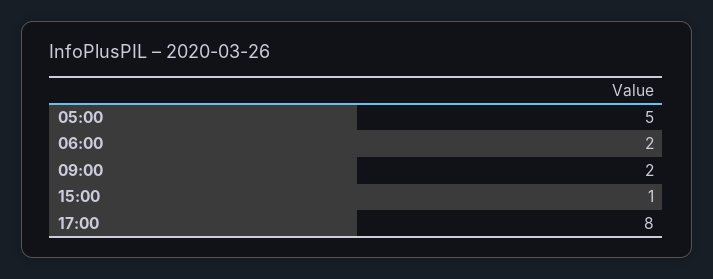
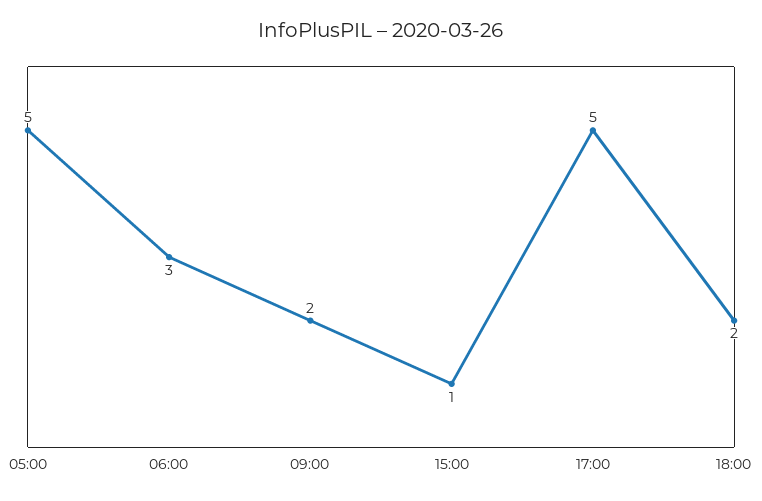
06:00: 2 -> 3
17:00: 8 -> 5
18:00: none -> 2

